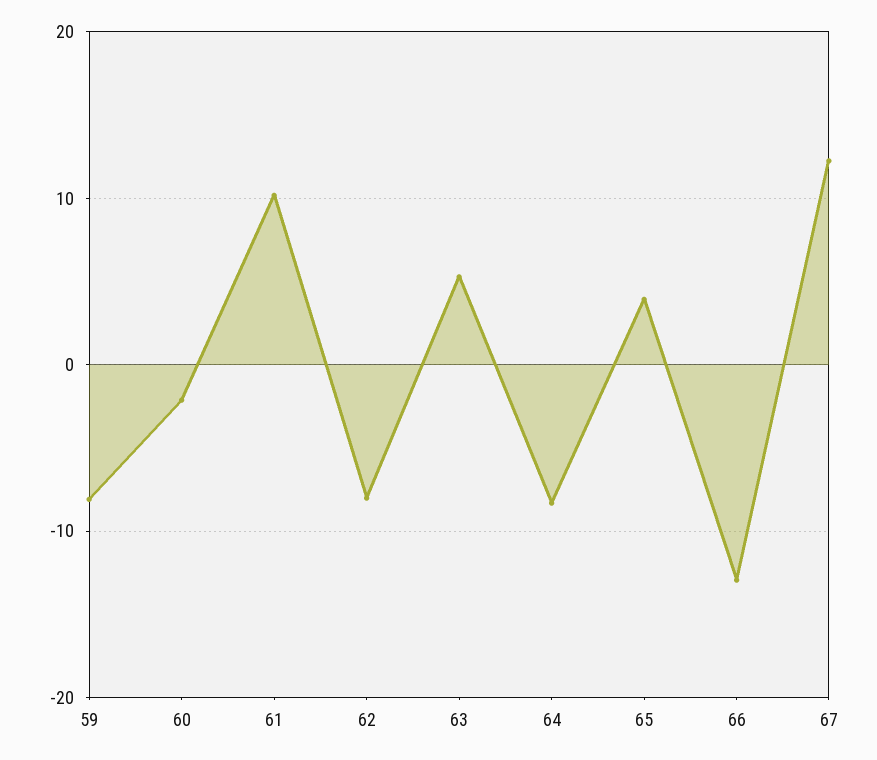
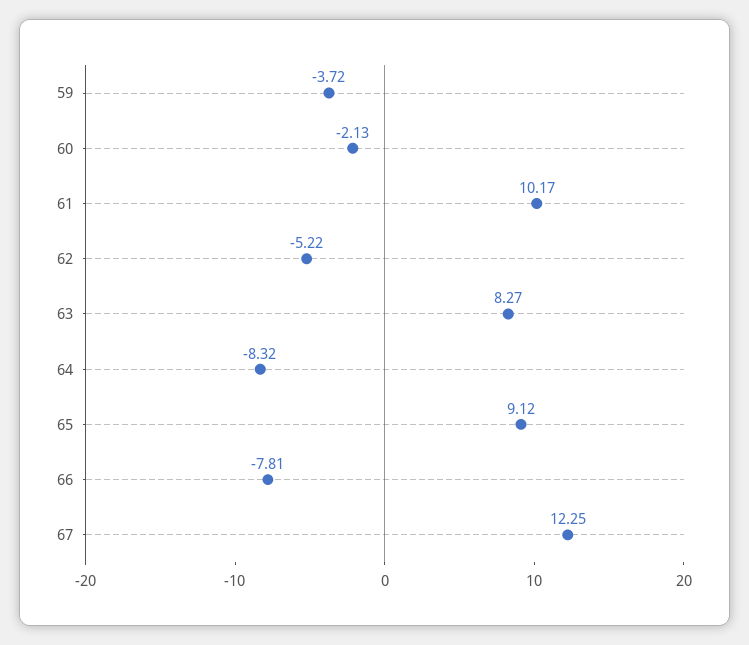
59: -8 -> -3.72
62: -8 -> -5.22
63: 5 -> 8.27
65: 4 -> 9.12
66: -13 -> -7.81

